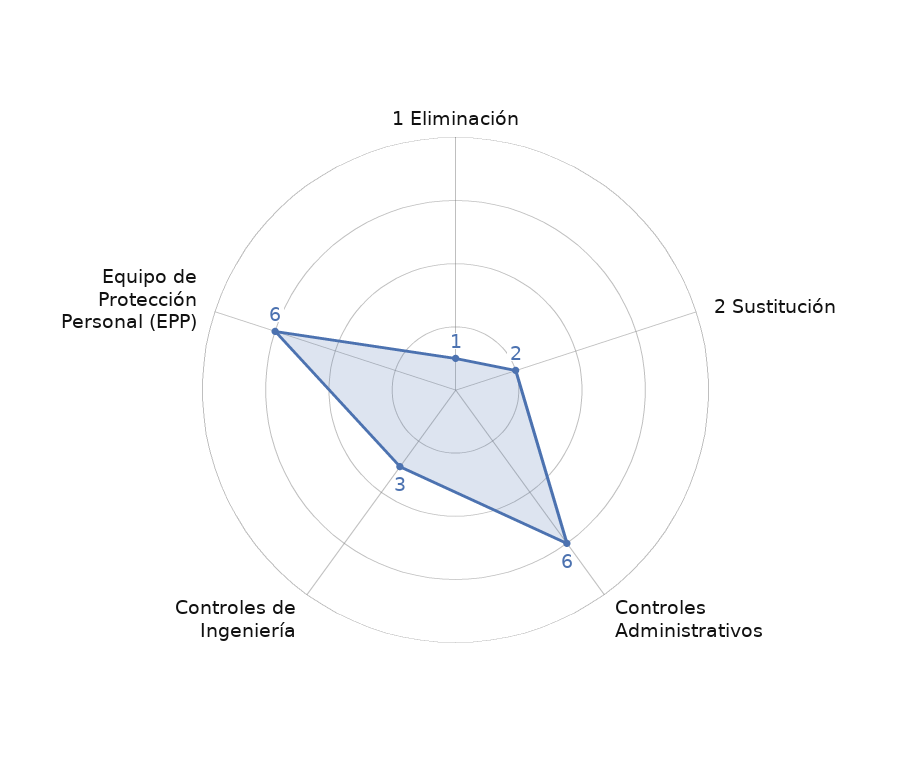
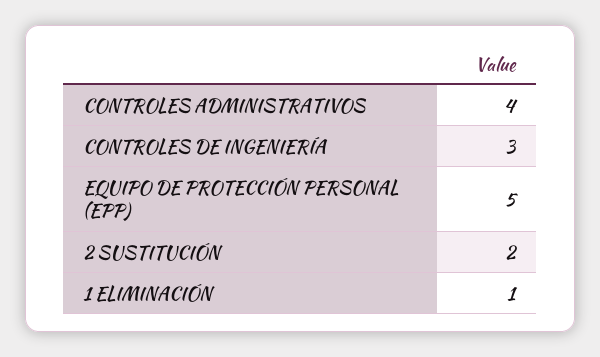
Controles Administrativos: 6 -> 4
Equipo de Protección Personal (EPP): 6 -> 5

